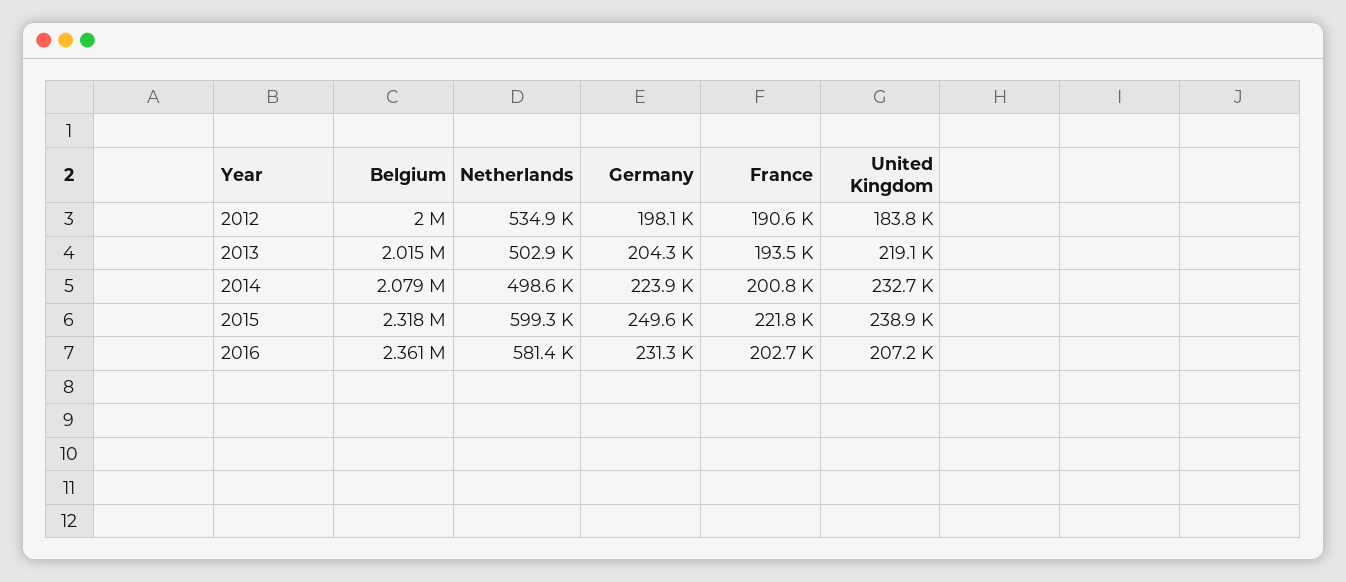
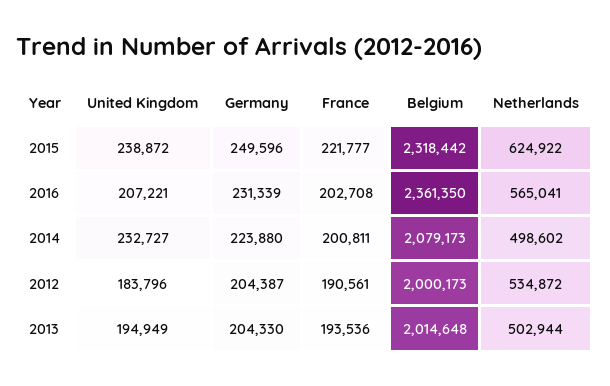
Germany, 2012: 198100 -> 204387
United Kingdom, 2013: 219100 -> 194949
Netherlands, 2015: 599300 -> 624922
Netherlands, 2016: 581400 -> 565041

